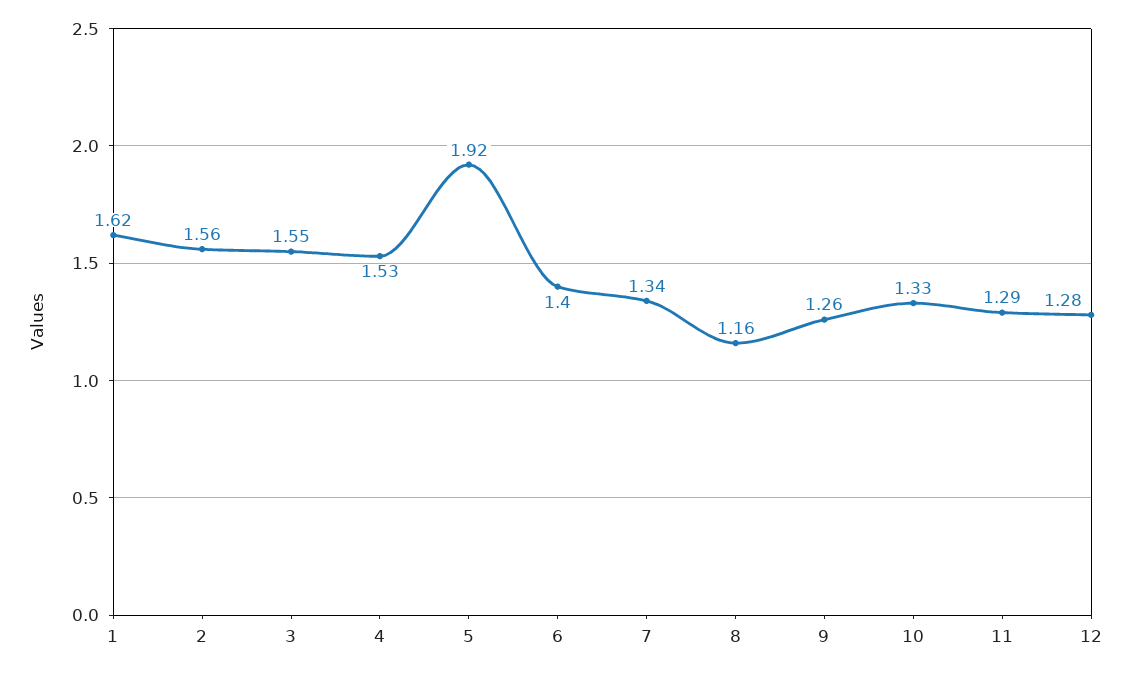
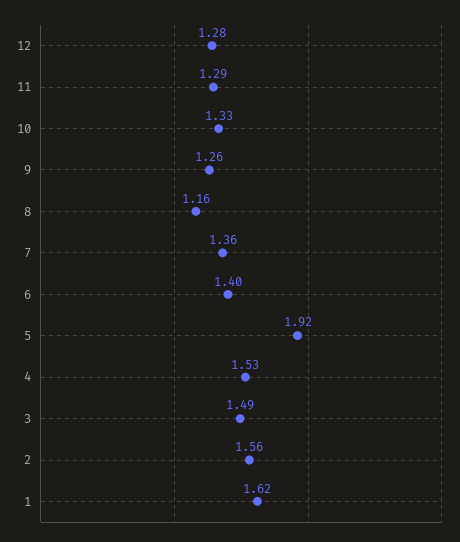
3: 1.55 -> 1.49
7: 1.34 -> 1.36

